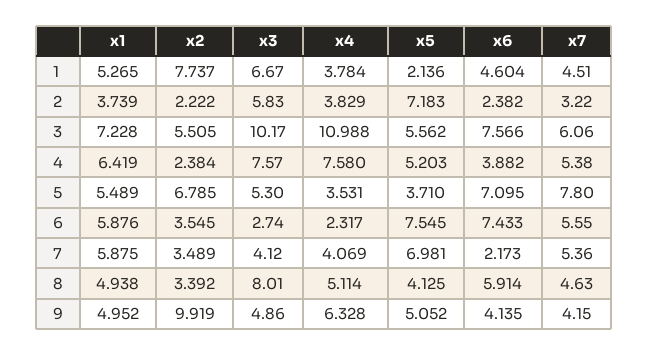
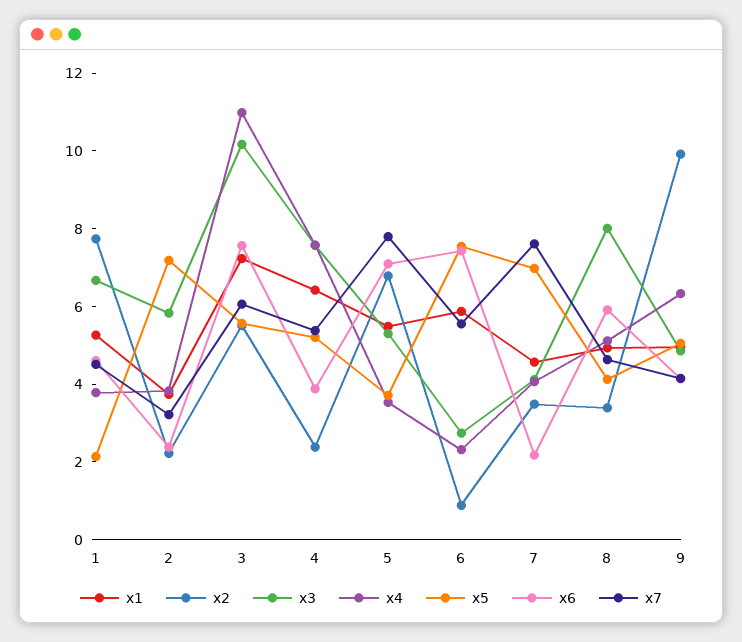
x2, 6: 3.545 -> 1
x1, 7: 5.875 -> 4.5
x7, 7: 5.36 -> 7.5

